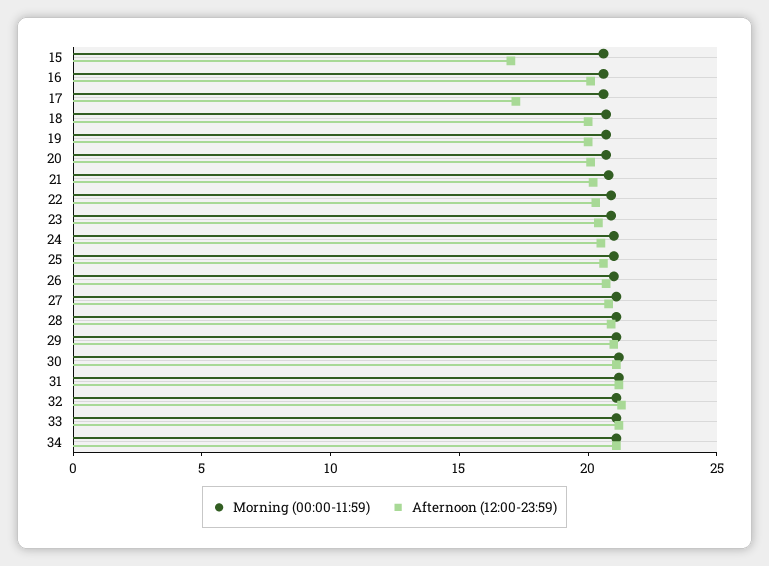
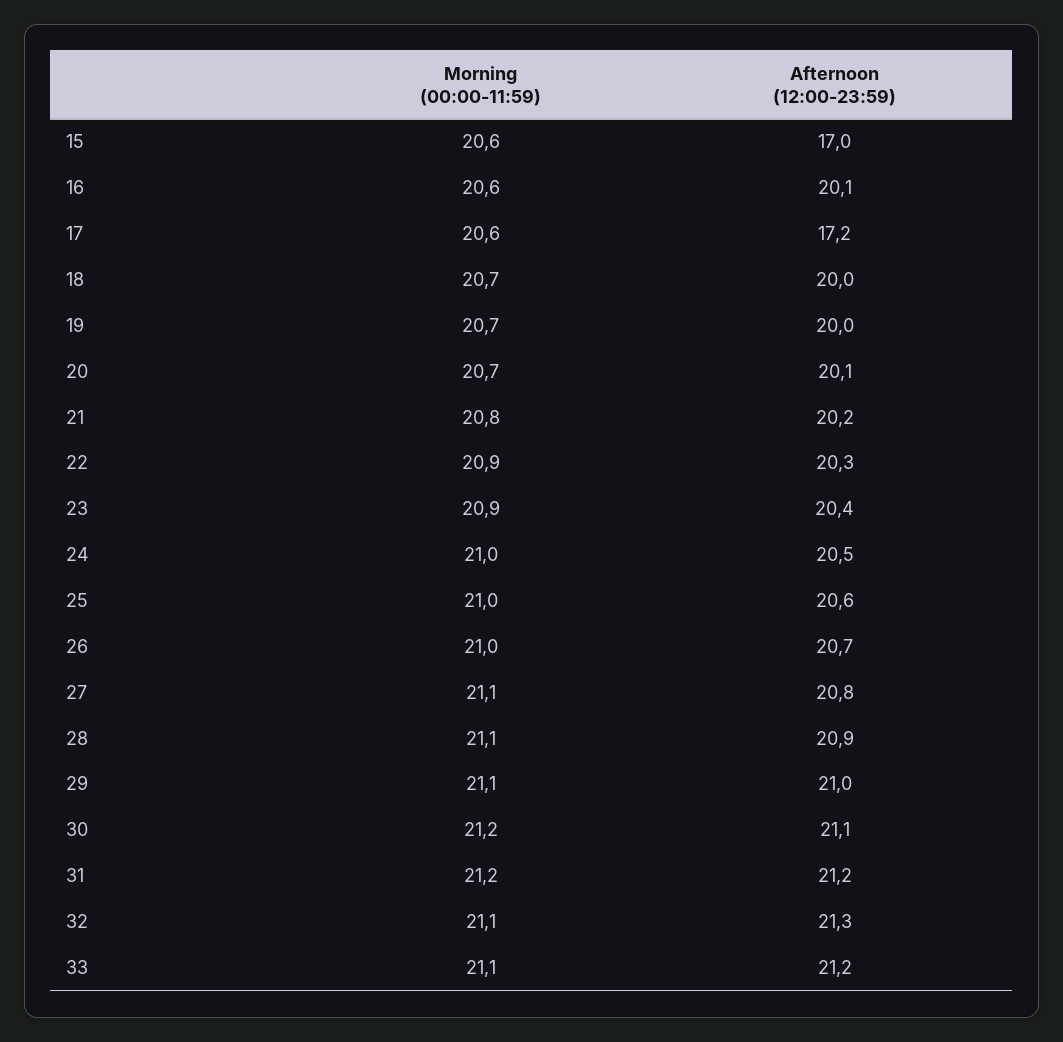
Morning (00:00-11:59), 34: 21 -> none
Afternoon (12:00-23:59), 34: 21 -> none

